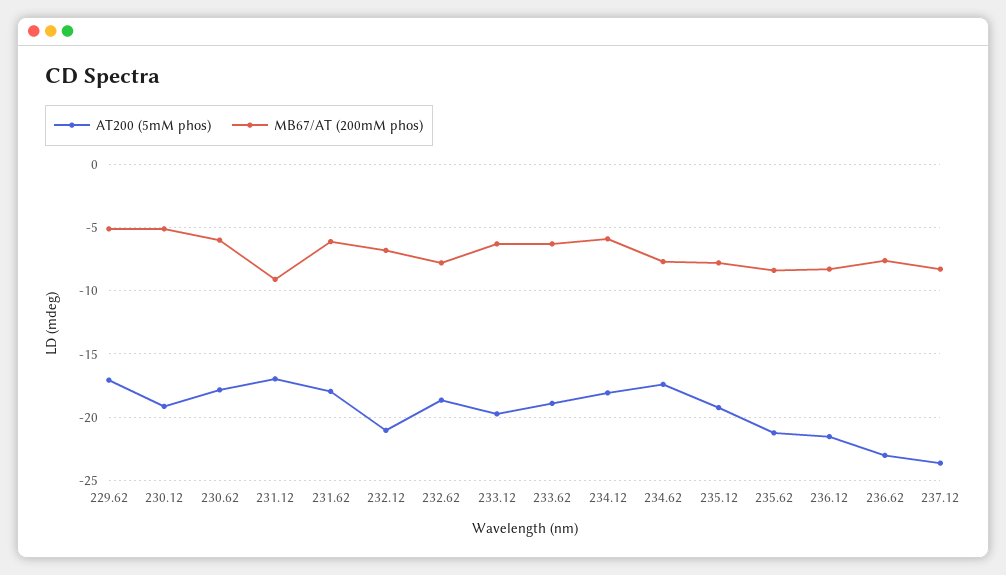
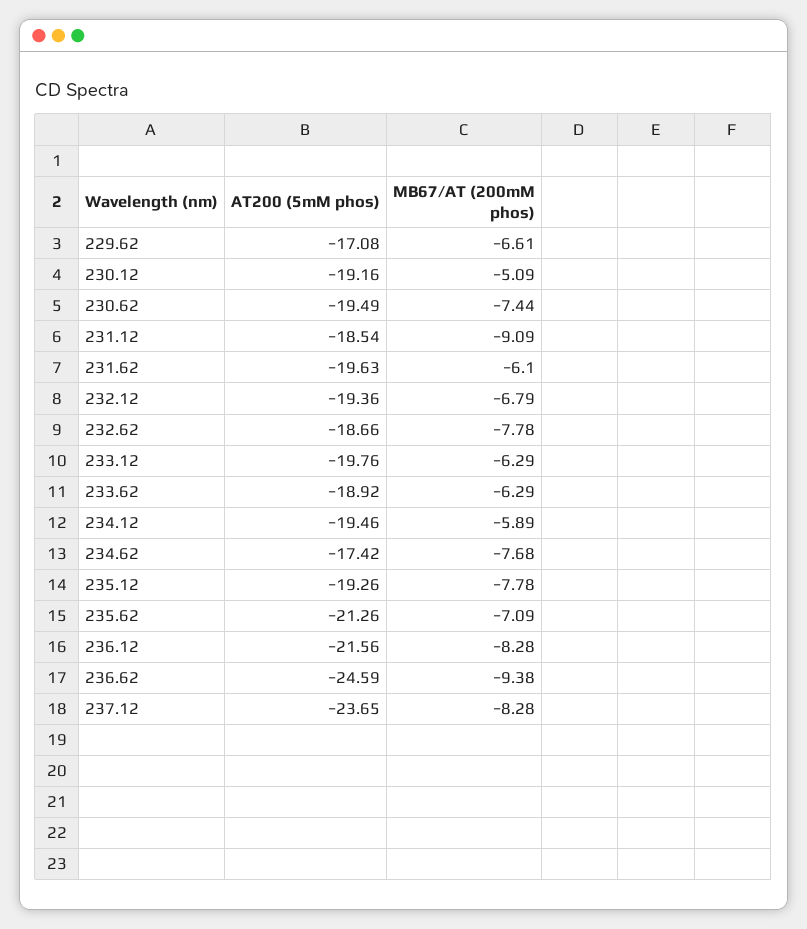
MB67/AT (200mM phos), 229.62: -5 -> -6.61
AT200 (5mM phos), 230.62: -18 -> -19.49
MB67/AT (200mM phos), 230.62: -6 -> -7.44
AT200 (5mM phos), 231.12: -17 -> -18.54
AT200 (5mM phos), 231.62: -18 -> -19.63
AT200 (5mM phos), 232.12: -21 -> -19.36
AT200 (5mM phos), 234.12: -18 -> -19.46
MB67/AT (200mM phos), 235.62: -8.5 -> -7.09
AT200 (5mM phos), 236.62: -23 -> -24.59
MB67/AT (200mM phos), 236.62: -7.5 -> -9.38

